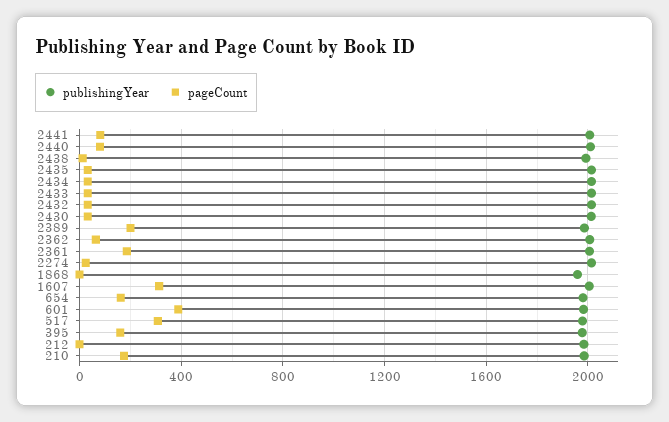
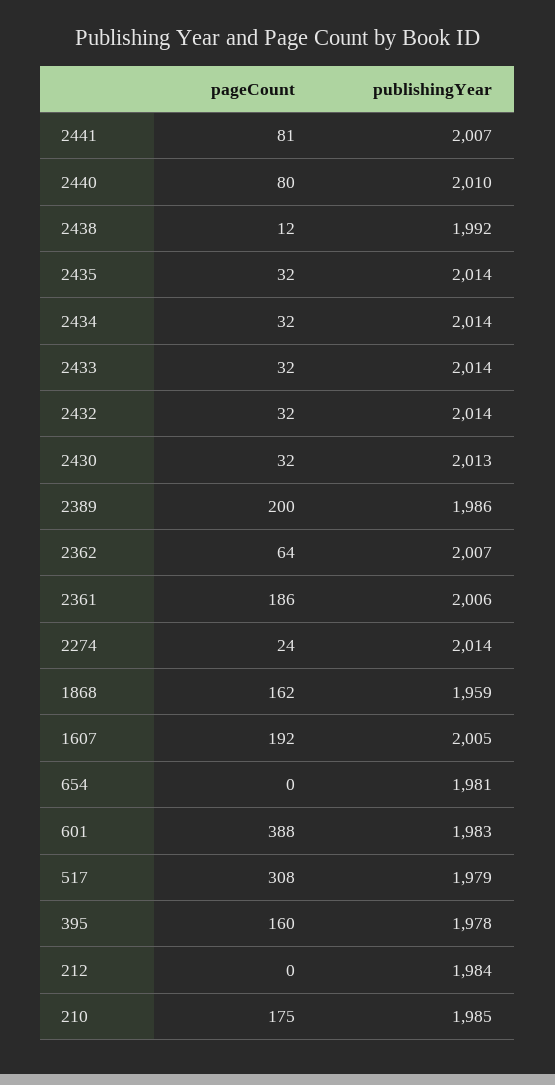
pageCount, 1868: 0 -> 162
pageCount, 1607: 300 -> 192
pageCount, 654: 150 -> 0

